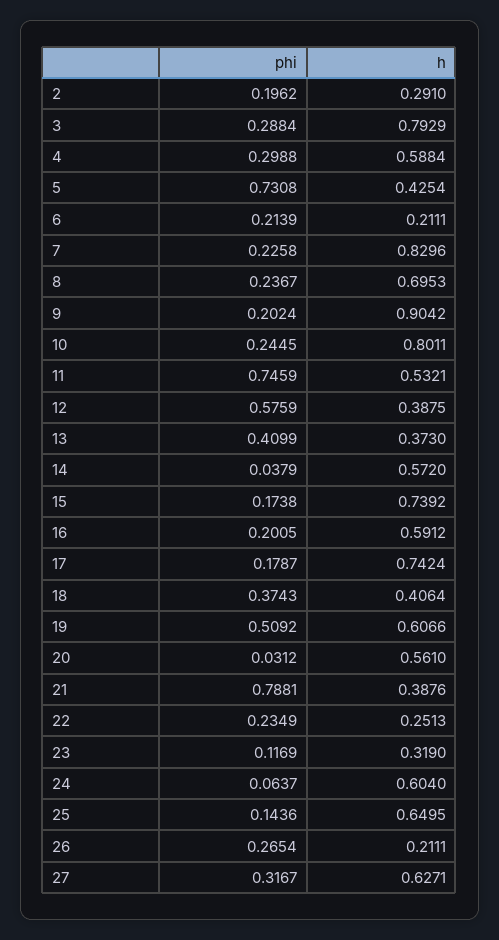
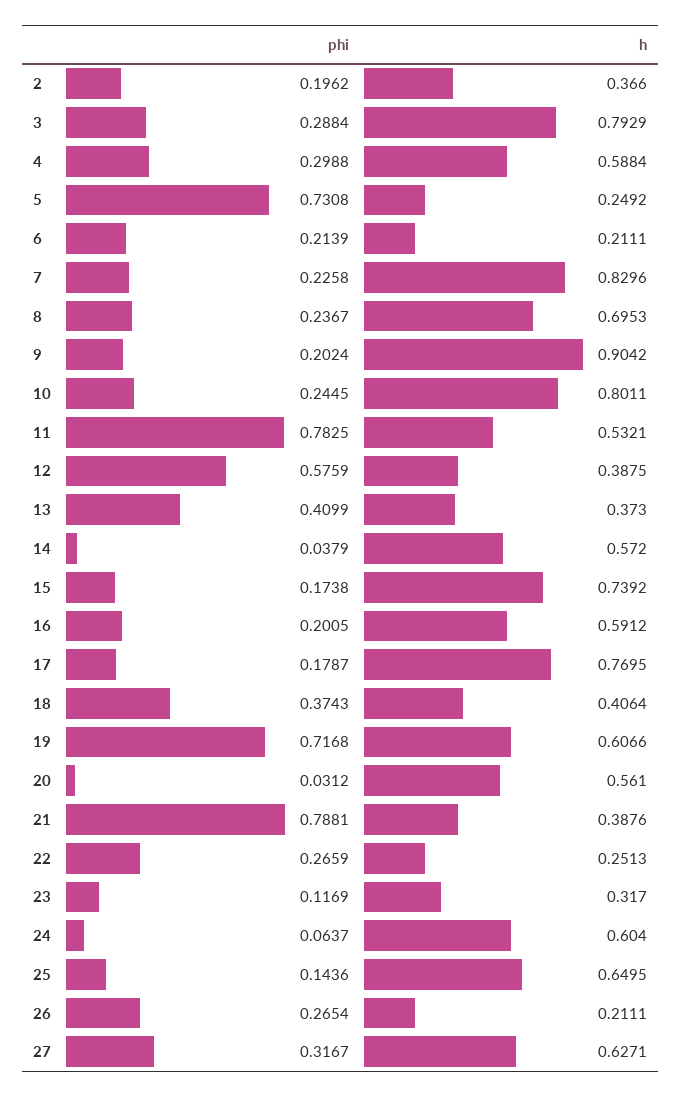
h, 2: 0.291 -> 0.366
h, 5: 0.4254 -> 0.2492
phi, 11: 0.7459 -> 0.7825
h, 17: 0.7424 -> 0.7695
phi, 19: 0.5092 -> 0.7168
phi, 22: 0.2349 -> 0.2659
h, 23: 0.319 -> 0.317

